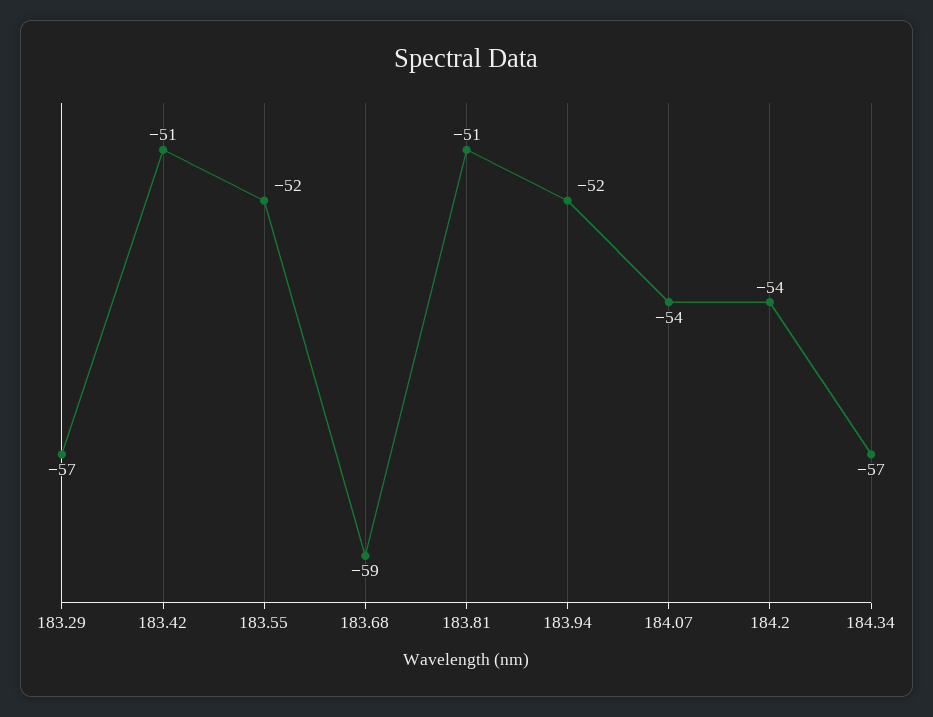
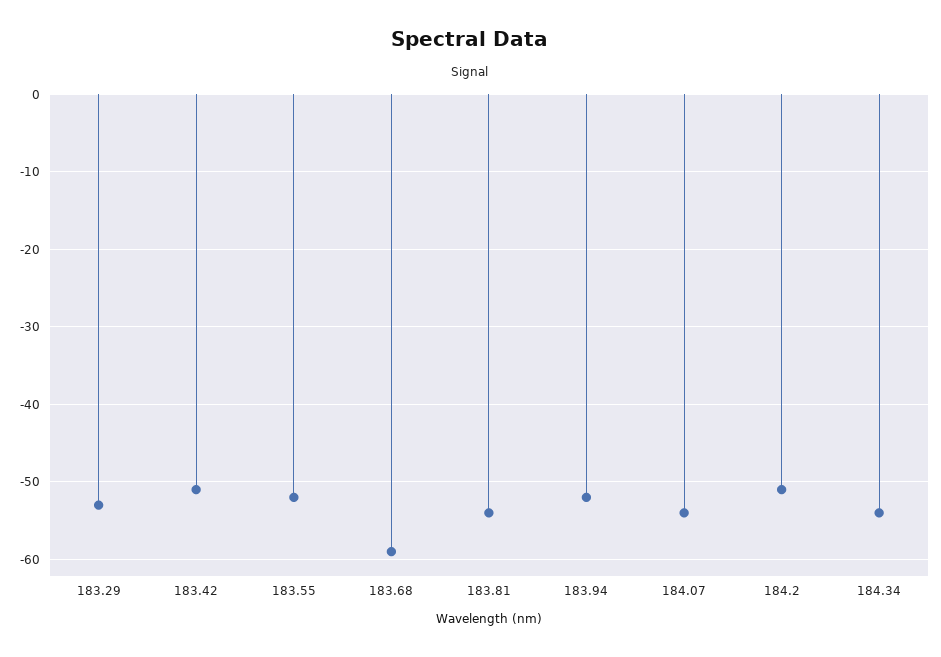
183.29: -57 -> -53
183.81: -51 -> -54
184.2: -54 -> -51
184.34: -57 -> -54

